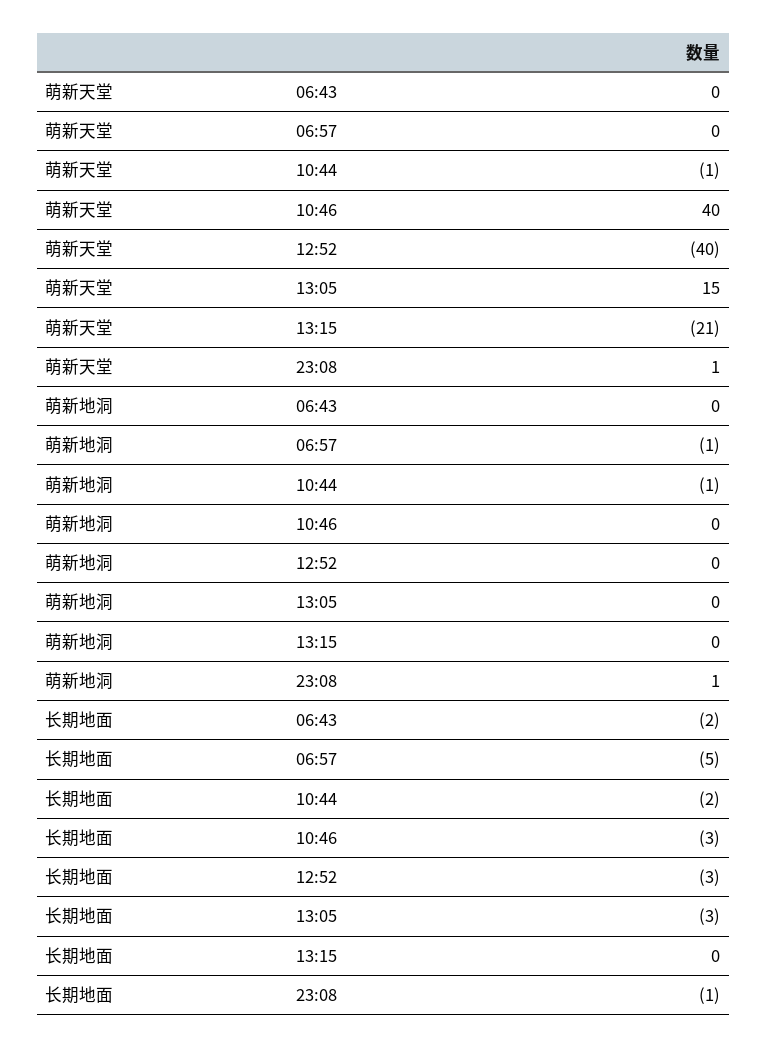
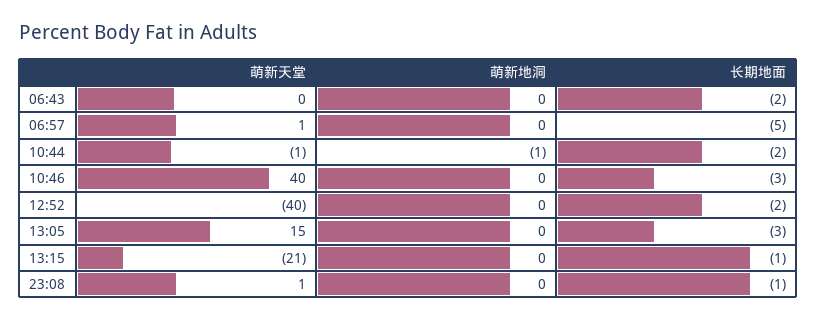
萌新天堂, 06:57: 0 -> 1
萌新地洞, 06:57: -1 -> 0
萌新地洞, 23:08: 1 -> 0
长期地面, 12:52: -3 -> -2
长期地面, 13:15: 0 -> -1

